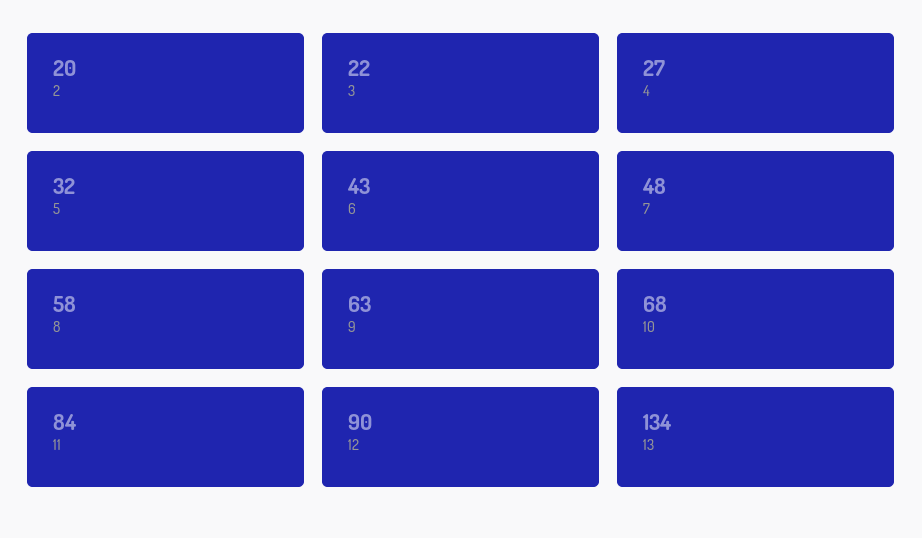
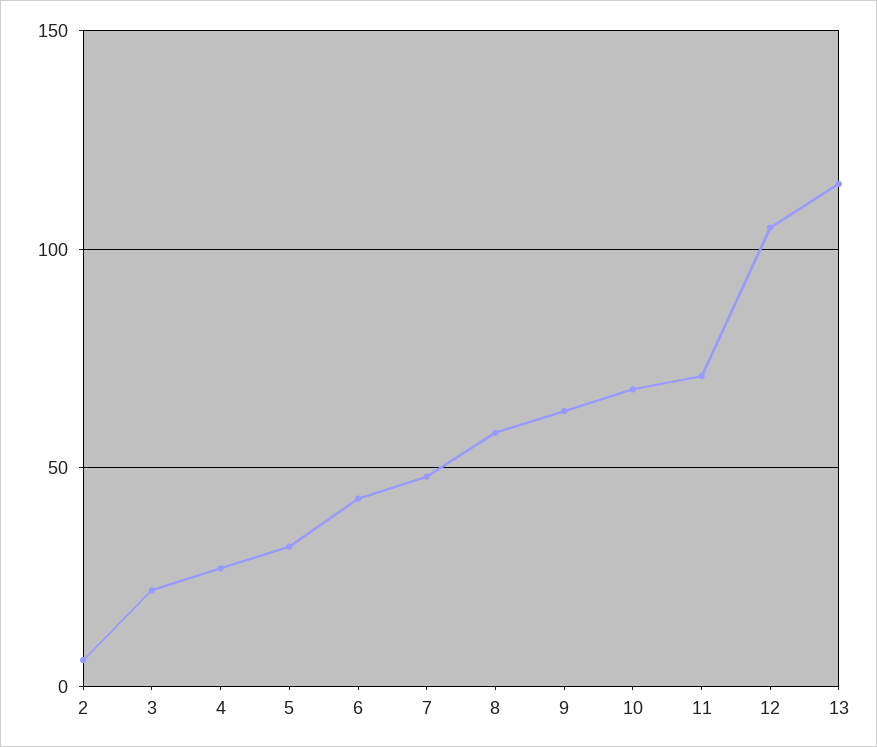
2: 20 -> 5
11: 84 -> 70
12: 90 -> 105
13: 134 -> 115

